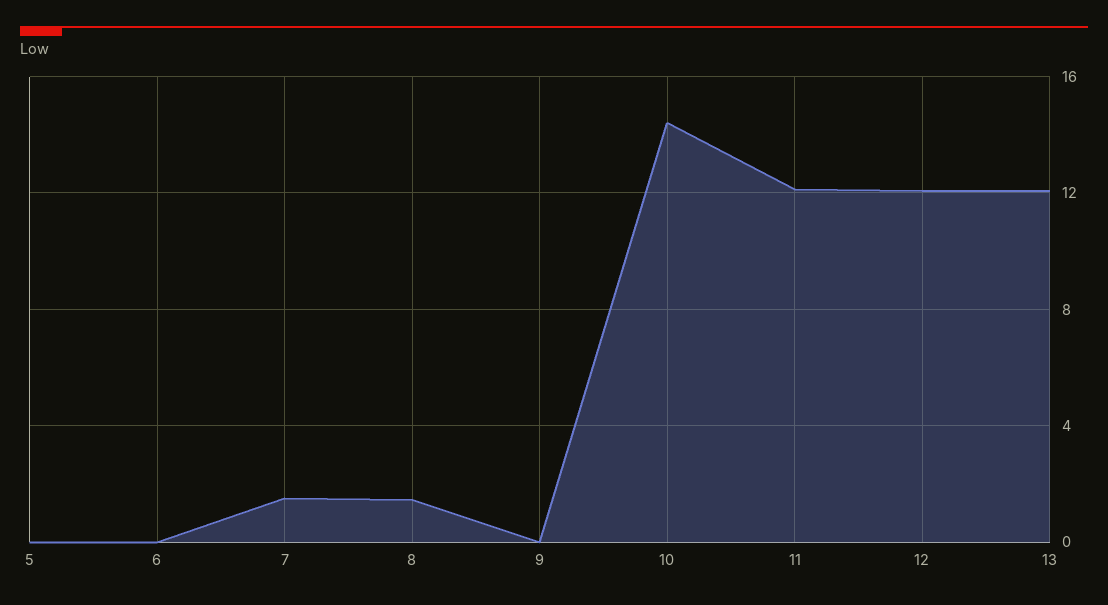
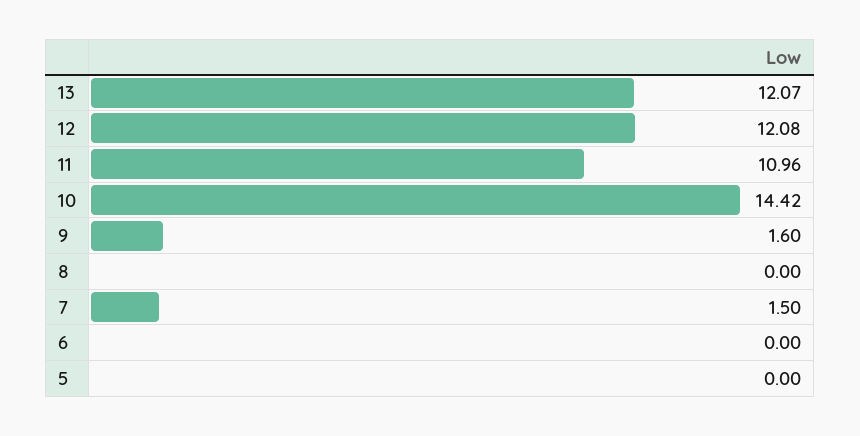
8: 1.5 -> 0
9: 0 -> 1.6
11: 12 -> 10.96

